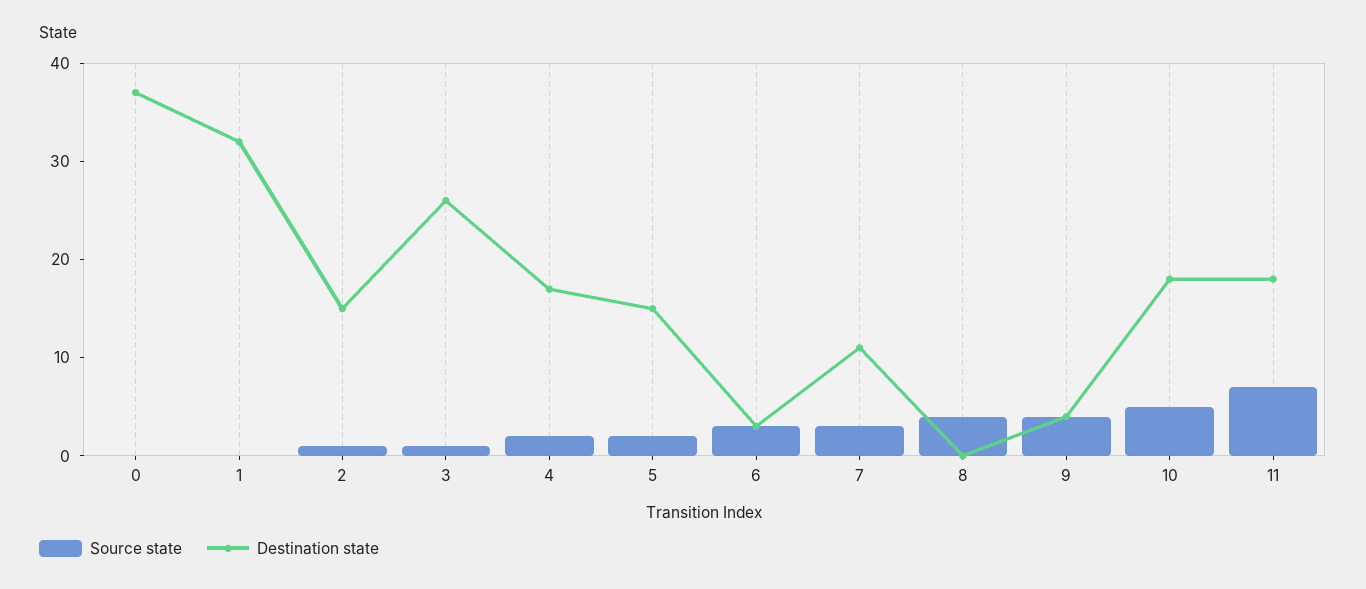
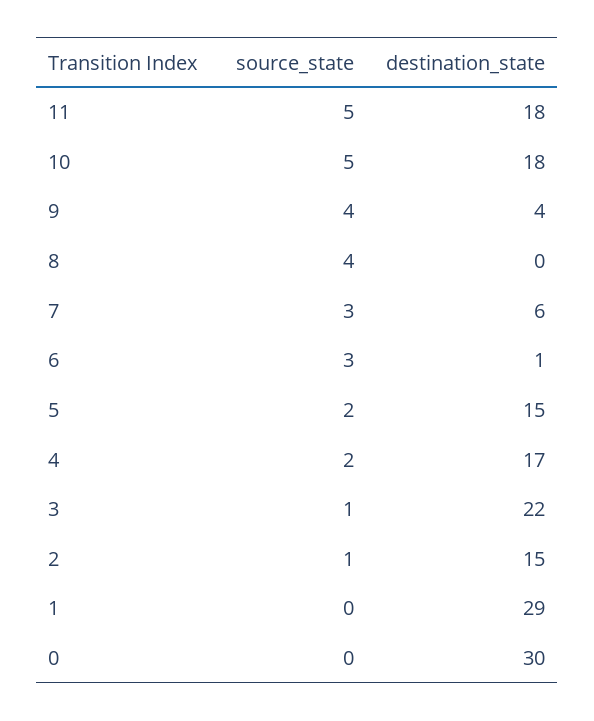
Destination state, 0: 37 -> 30
Destination state, 1: 32 -> 29
Destination state, 3: 26 -> 22
Destination state, 6: 3 -> 1
Destination state, 7: 11 -> 6
Source state, 11: 7 -> 5

